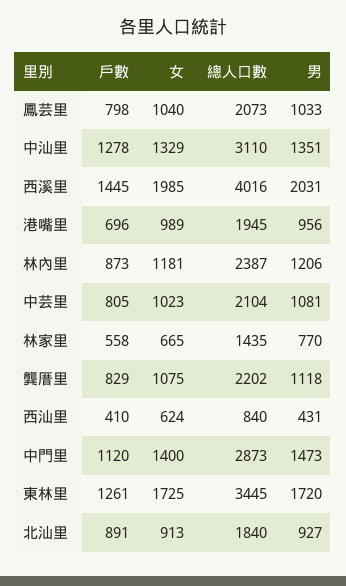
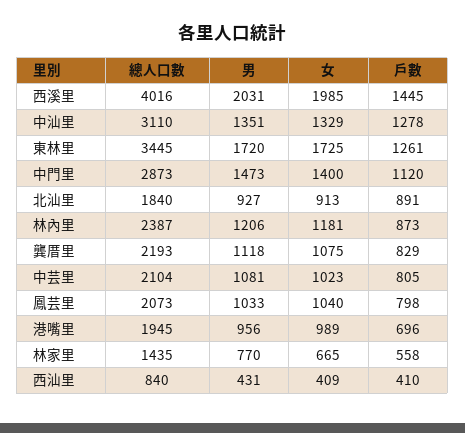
總人口數, 龔厝里: 2202 -> 2193
女, 西汕里: 624 -> 409

